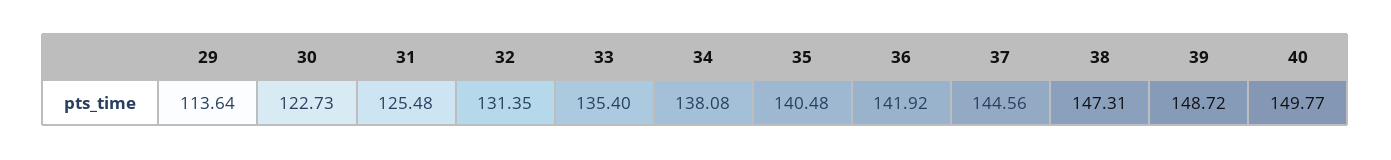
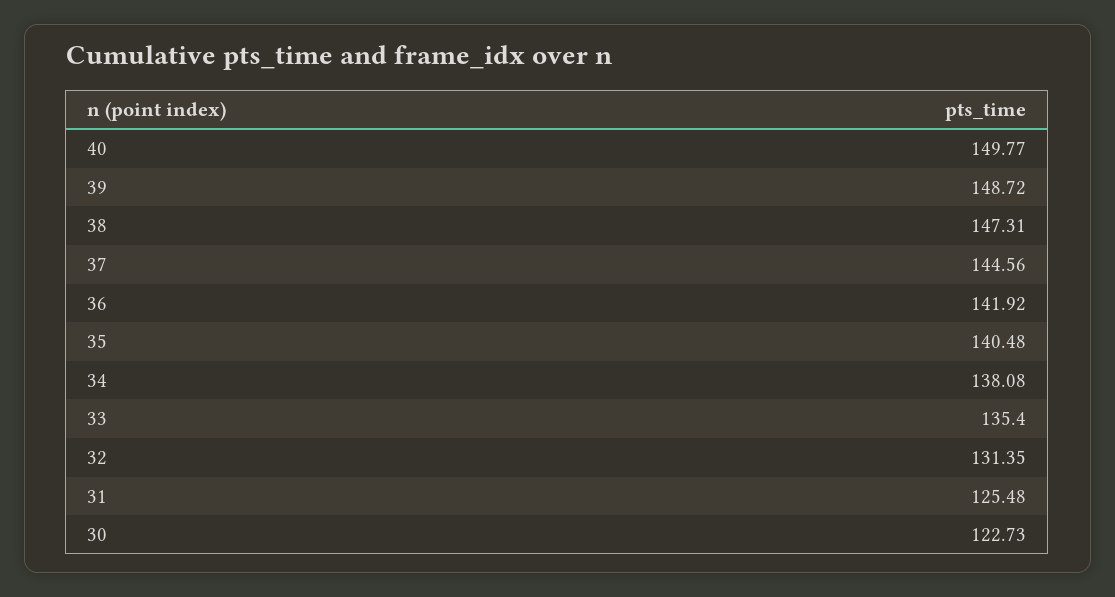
29: 113.64 -> none

